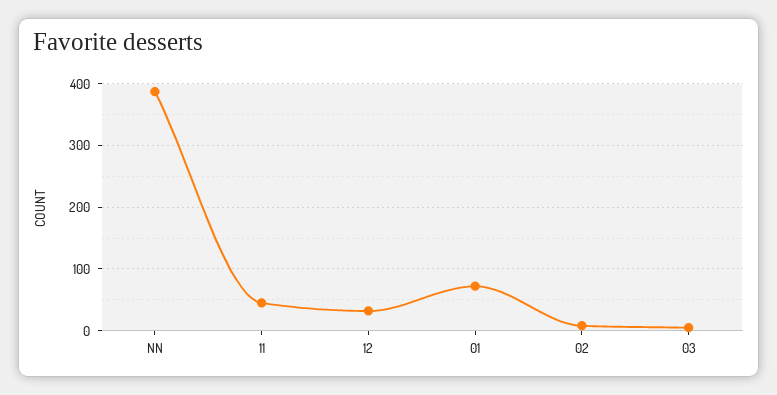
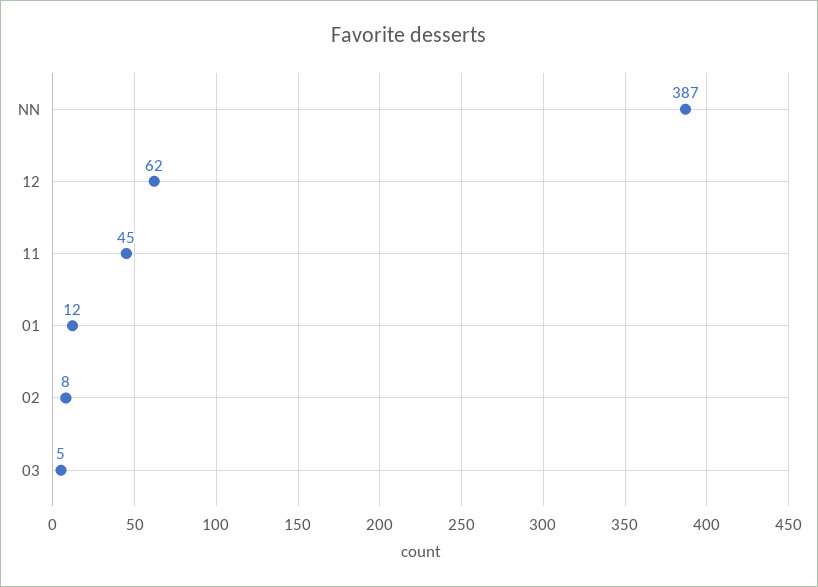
12: 30 -> 62
01: 70 -> 12

